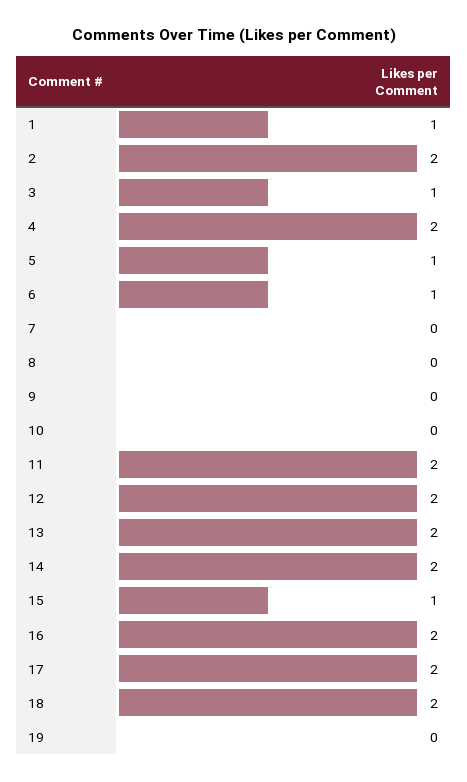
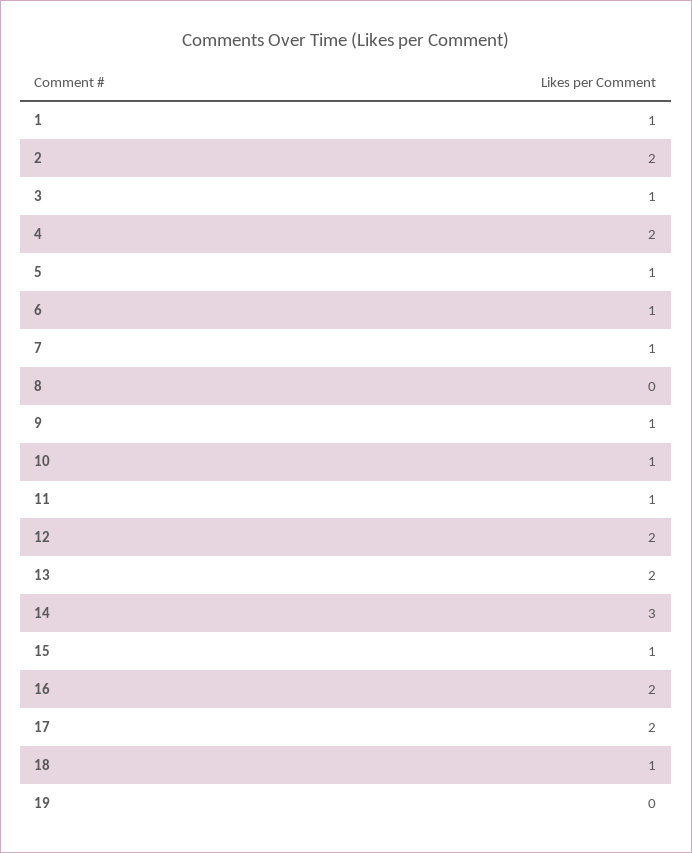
7: 0 -> 1
9: 0 -> 1
10: 0 -> 1
11: 2 -> 1
14: 2 -> 3
18: 2 -> 1

